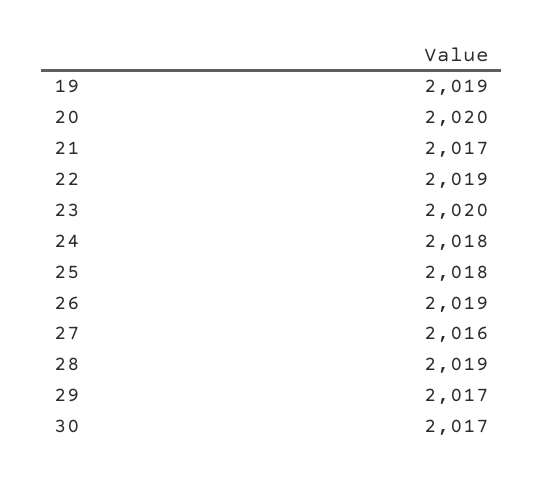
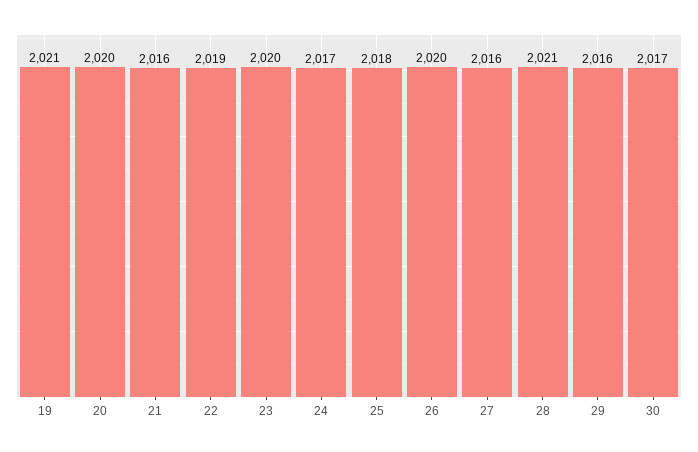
19: 2019 -> 2021
21: 2017 -> 2016
24: 2018 -> 2017
26: 2019 -> 2020
28: 2019 -> 2021
29: 2017 -> 2016

